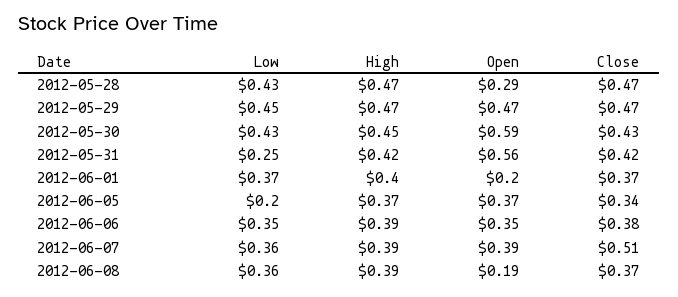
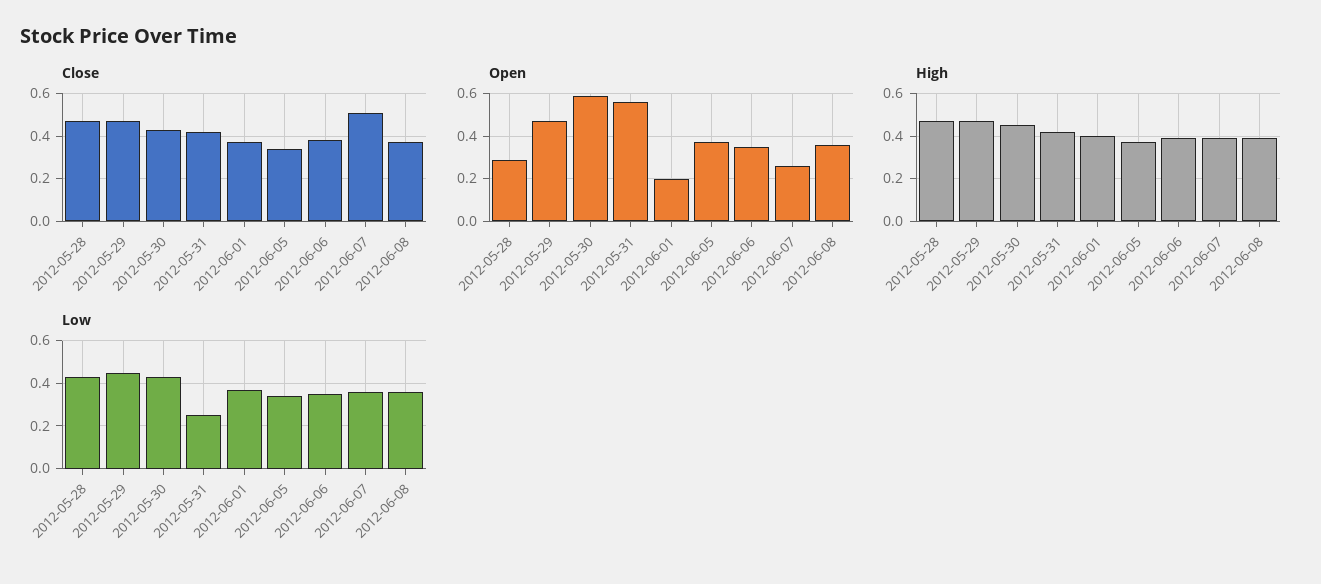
Low, 2012-06-05: 0.2 -> 0.35
Open, 2012-06-07: 0.39 -> 0.25
Open, 2012-06-08: 0.19 -> 0.35

